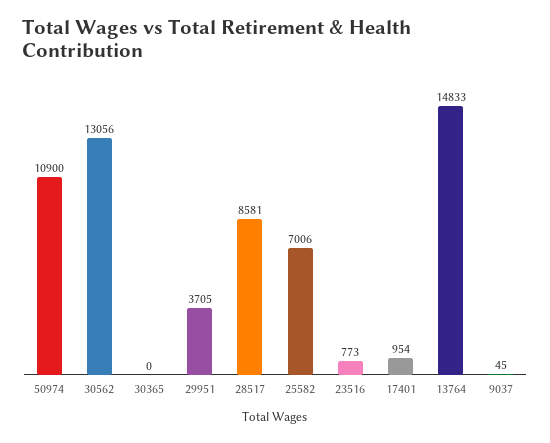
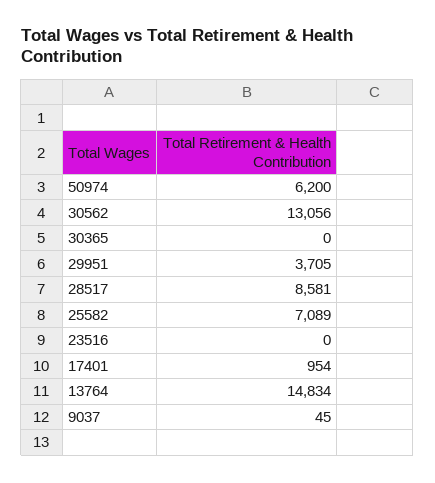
50974: 10900 -> 6200
25582: 7006 -> 7089
23516: 773 -> 0
13764: 14833 -> 14834

